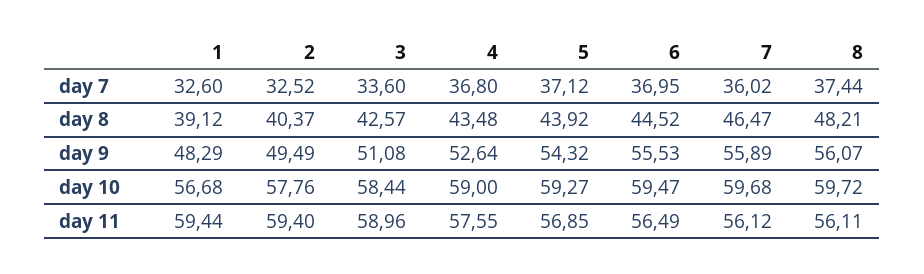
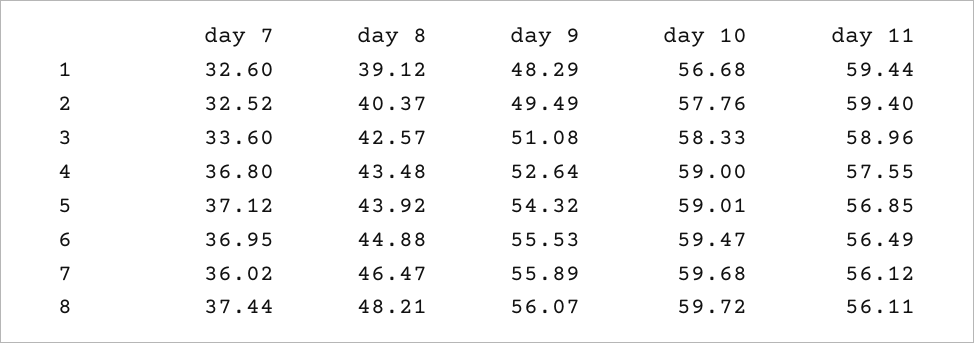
6, day 8: 44.52 -> 44.88
3, day 10: 58.44 -> 58.33
5, day 10: 59.27 -> 59.01

